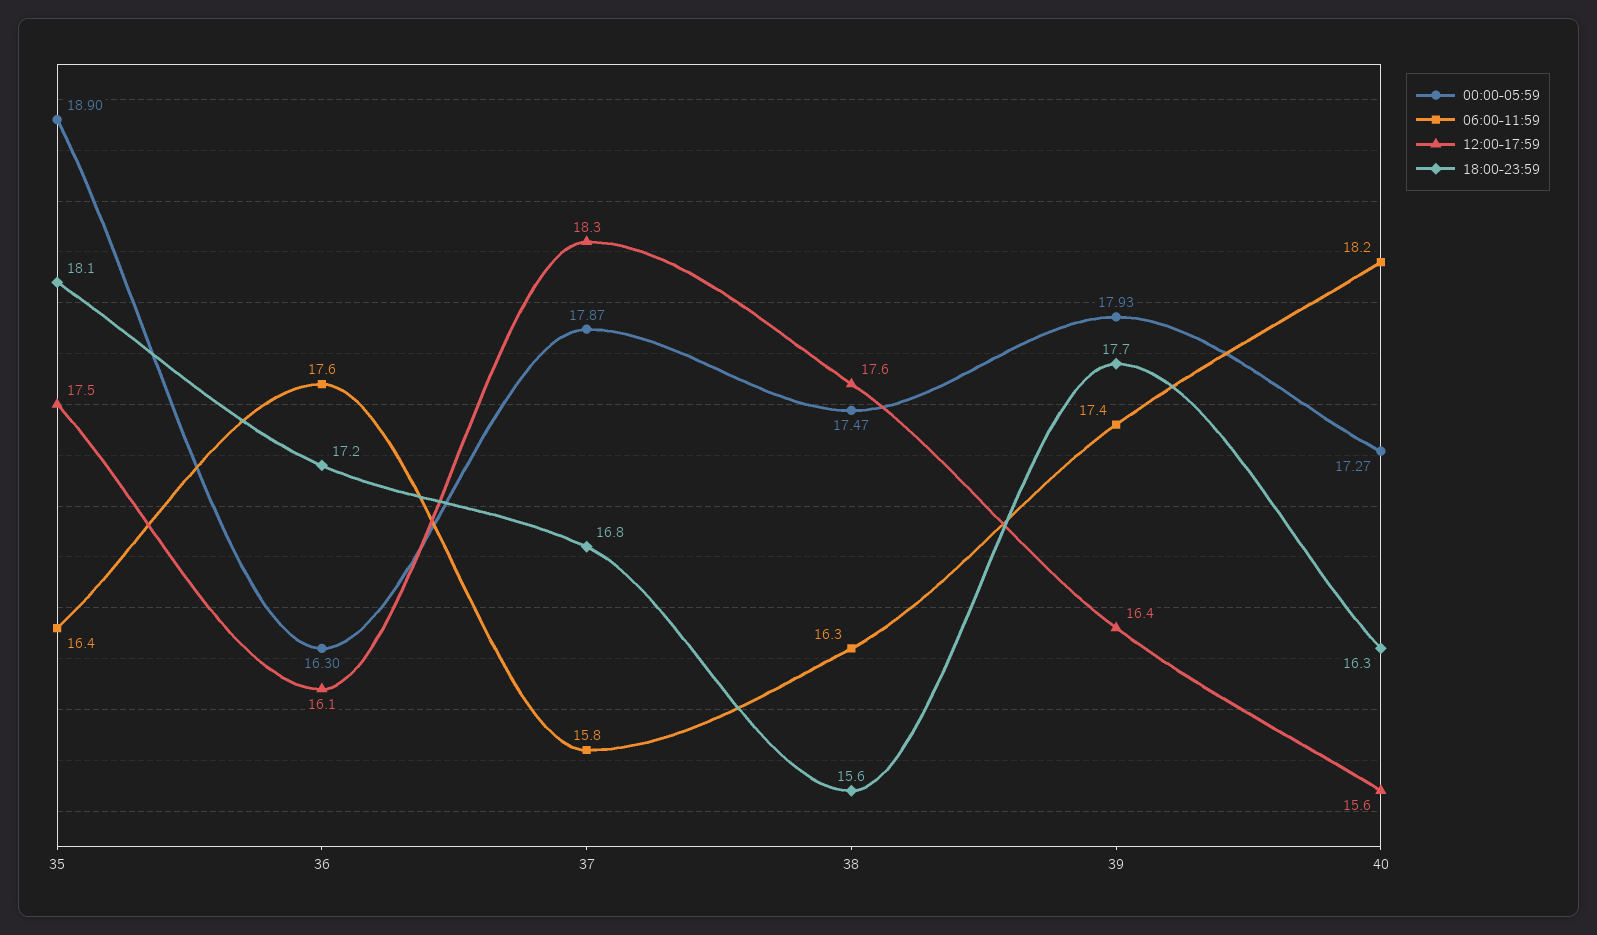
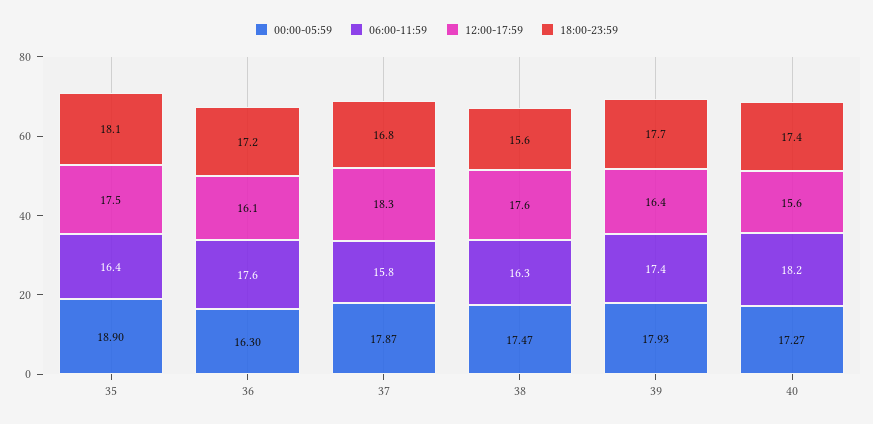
18:00-23:59, 40: 16.3 -> 17.4

